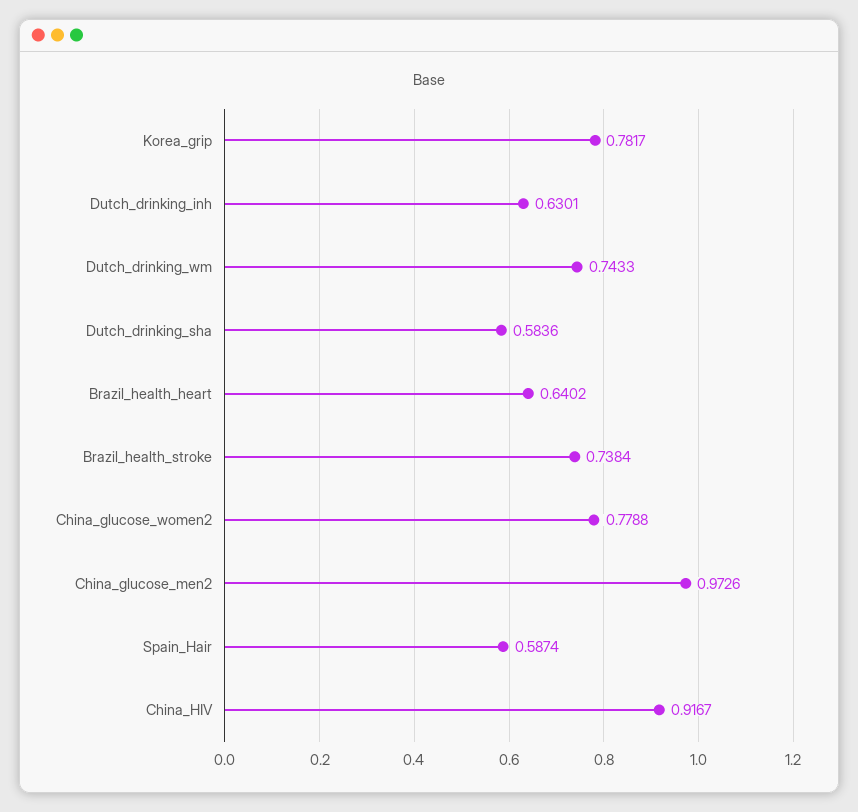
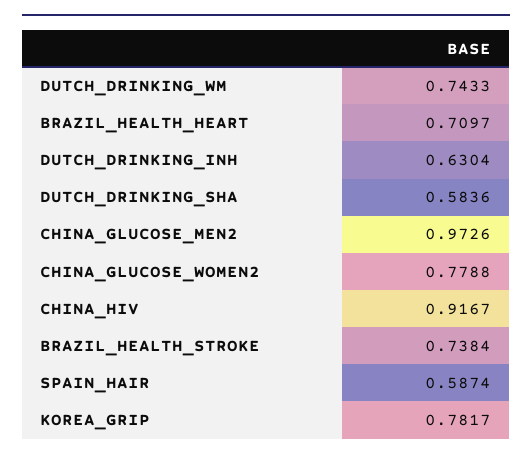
Dutch_drinking_inh: 0.6301 -> 0.6304
Brazil_health_heart: 0.6402 -> 0.7097

